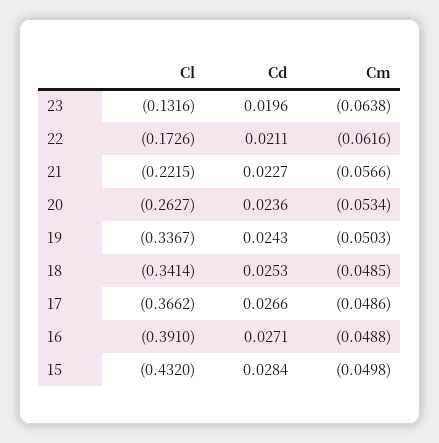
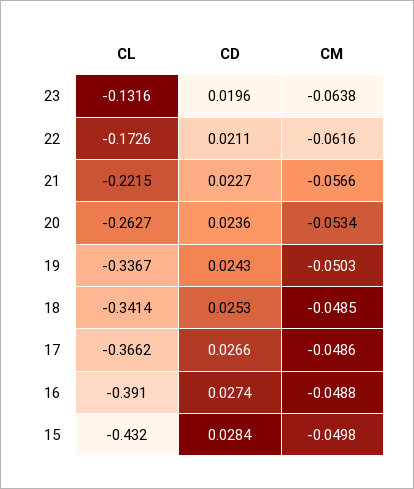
Cd, 16: 0.0271 -> 0.0274

